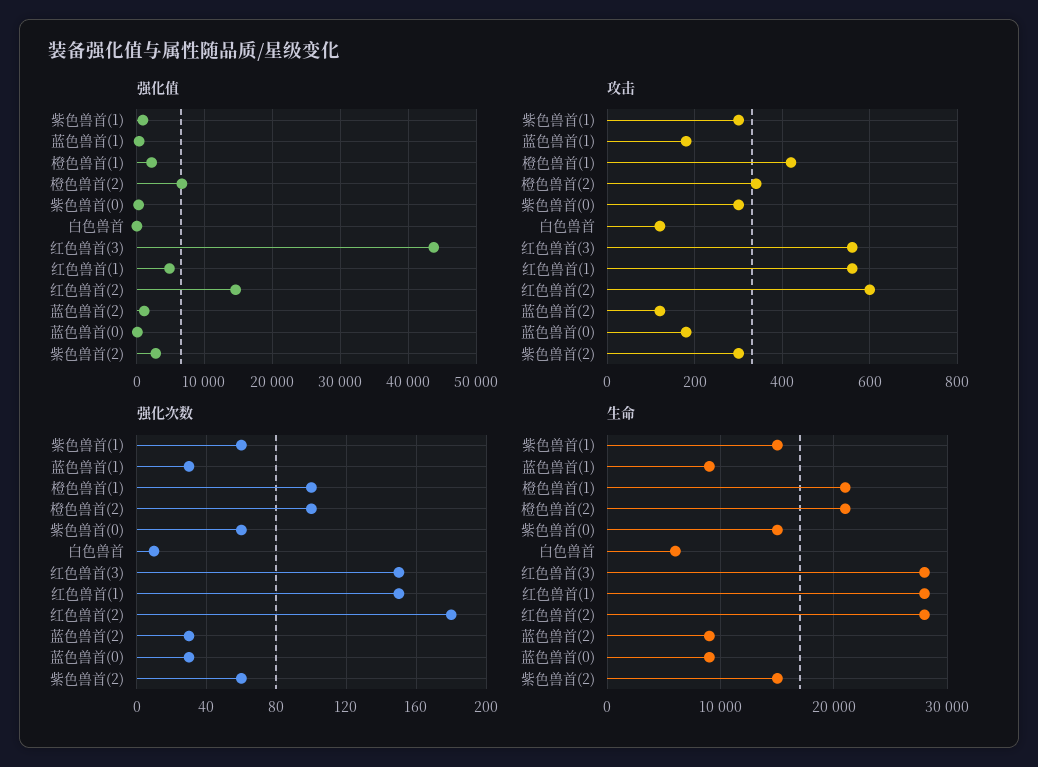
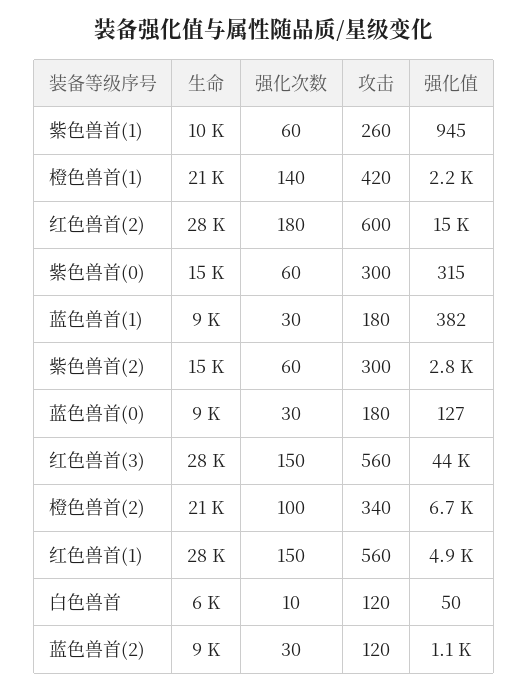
攻击, 紫色兽首(1): 300 -> 260
强化次数, 橙色兽首(1): 100 -> 140
生命, 紫色兽首(1): 15000 -> 10000

